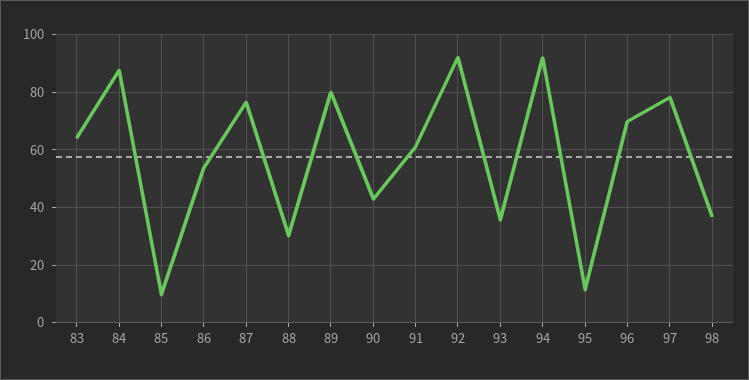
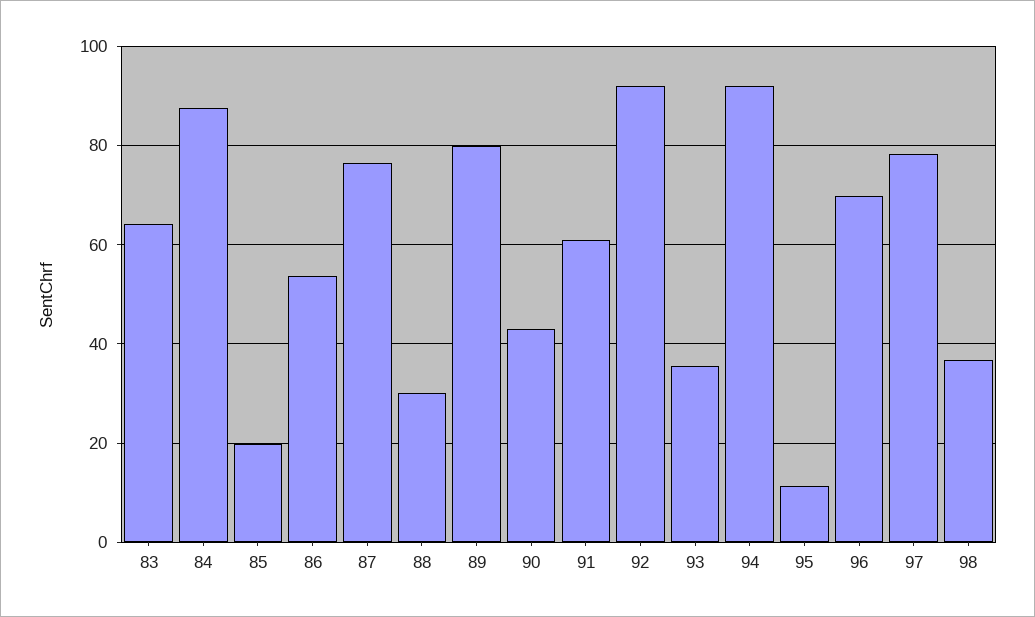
85: 10 -> 20

